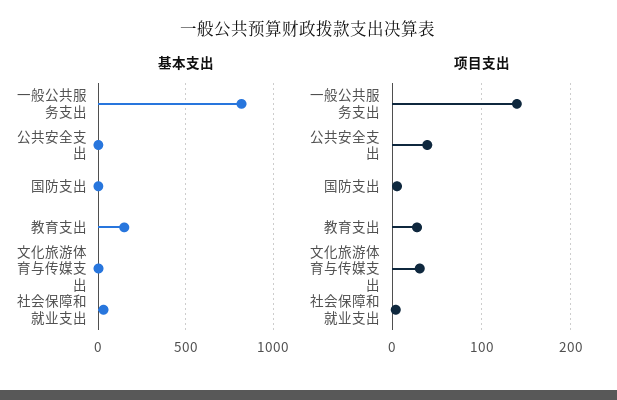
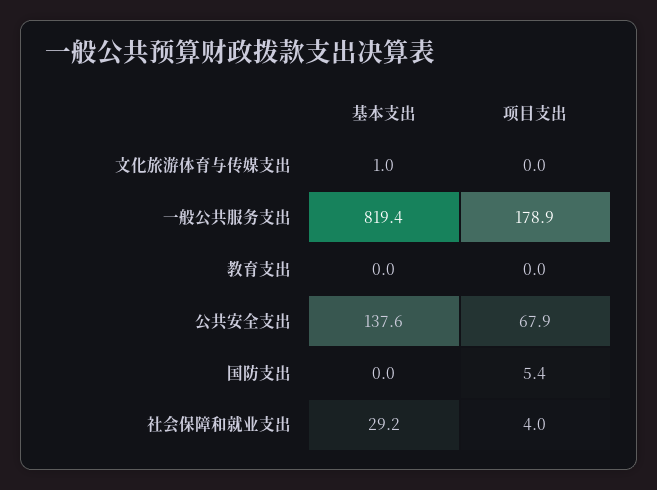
基本支出, 公共安全支出: 0 -> 137.6
基本支出, 教育支出: 150 -> 0
项目支出, 一般公共服务支出: 140 -> 178.9
项目支出, 公共安全支出: 40 -> 67.9
项目支出, 教育支出: 30 -> 0
项目支出, 文化旅游体育与传媒支出: 30 -> 0

